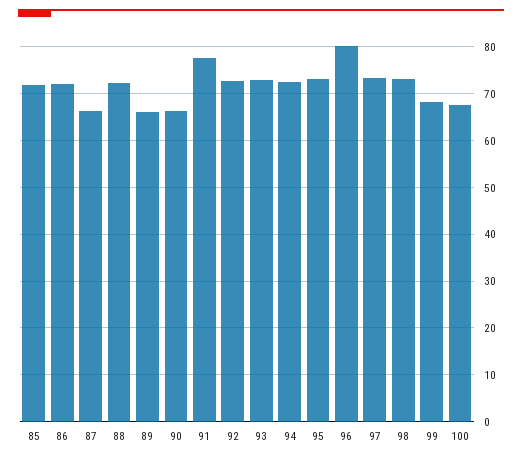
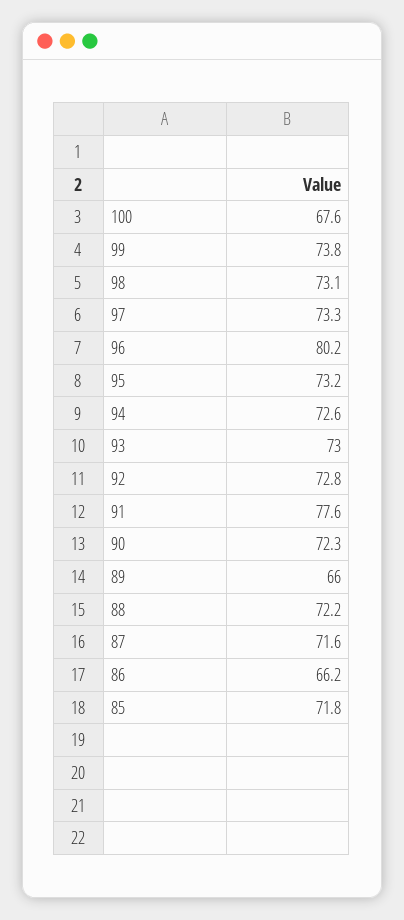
86: 72 -> 66.2
87: 66 -> 71.6
90: 66 -> 72.3
99: 68 -> 73.8

